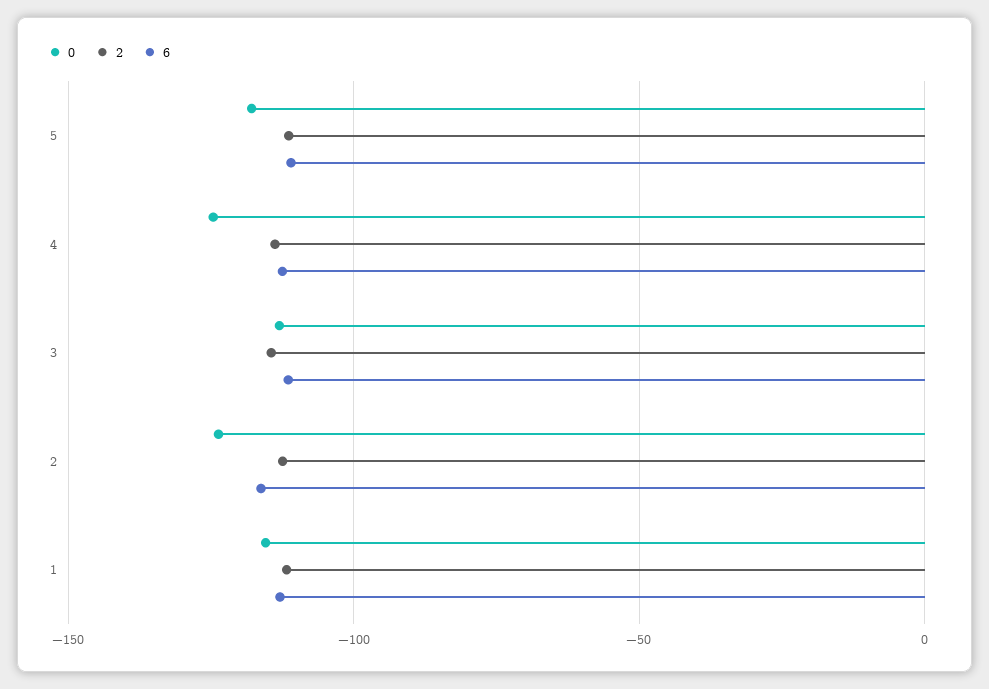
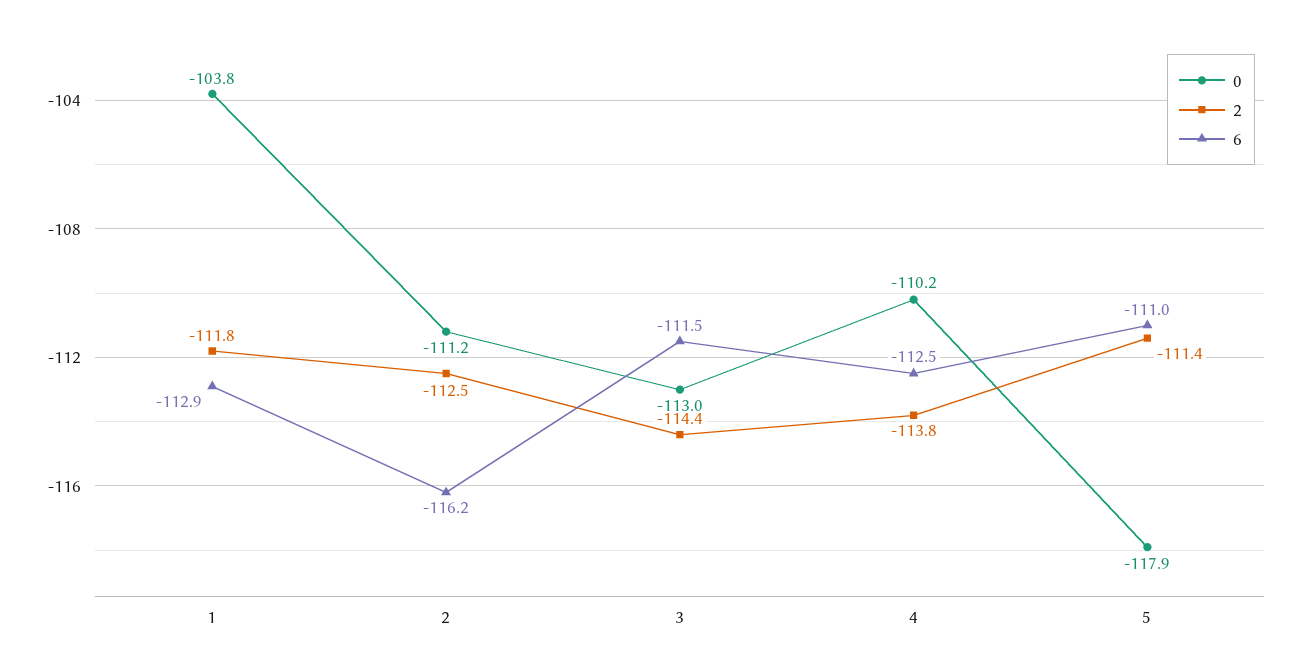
0, 4: -125 -> -110.2
0, 2: -125 -> -111.2
0, 1: -115 -> -103.8

